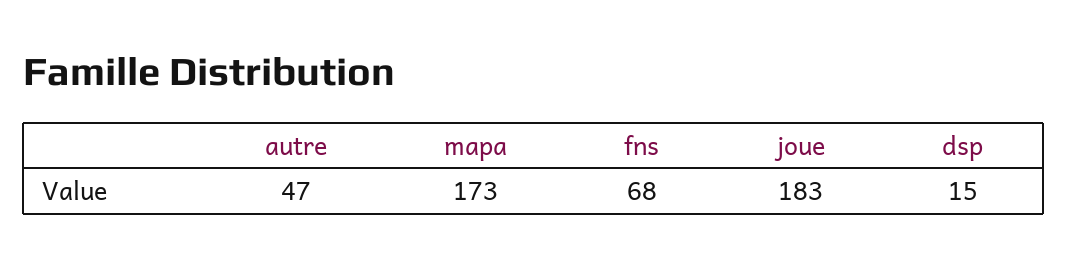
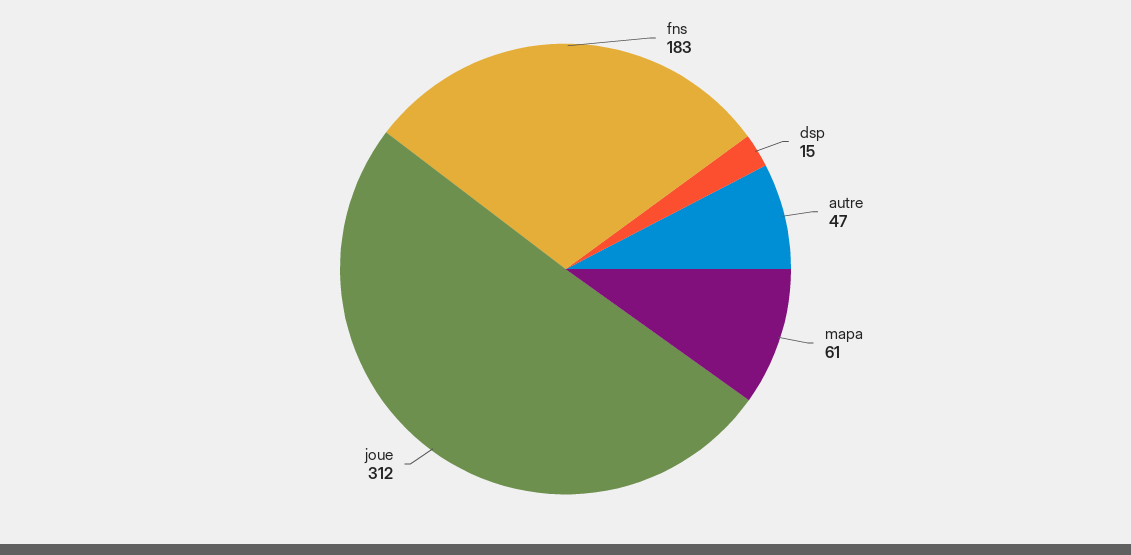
mapa: 173 -> 61
fns: 68 -> 183
joue: 183 -> 312

